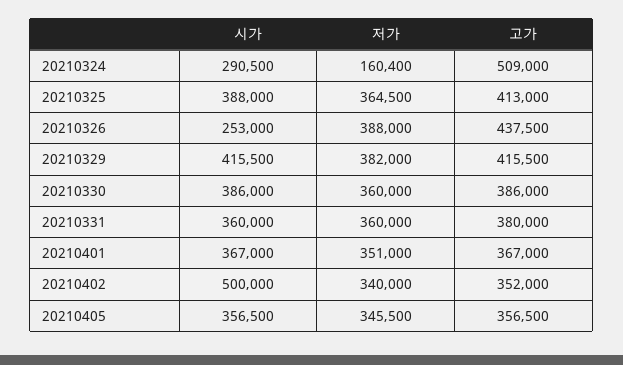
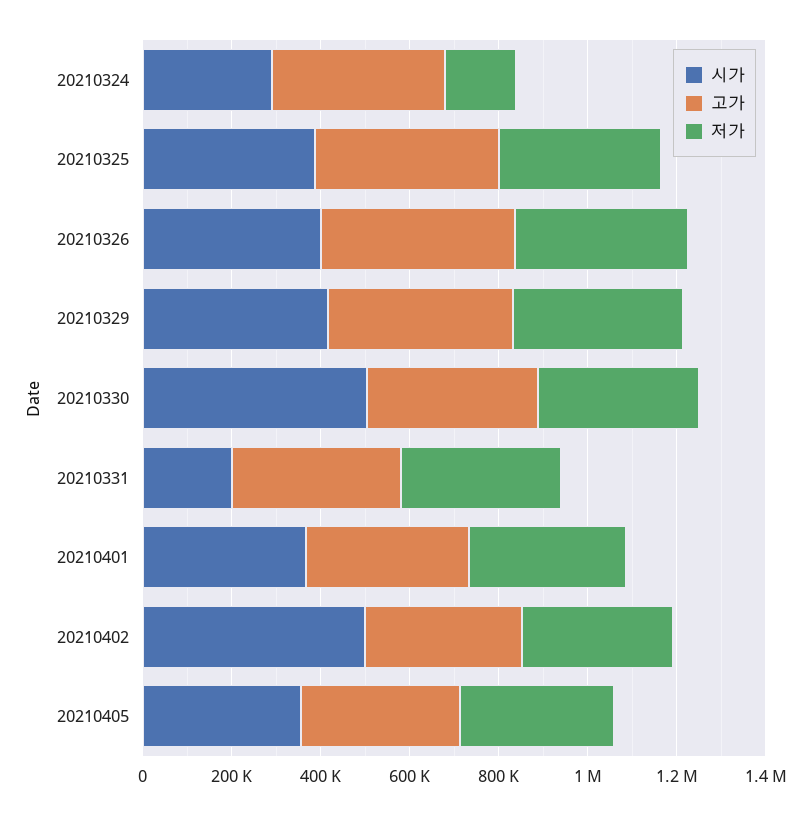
고가, 20210324: 509000 -> 400000
시가, 20210326: 253000 -> 400000
시가, 20210330: 386000 -> 500000
시가, 20210331: 360000 -> 200000

